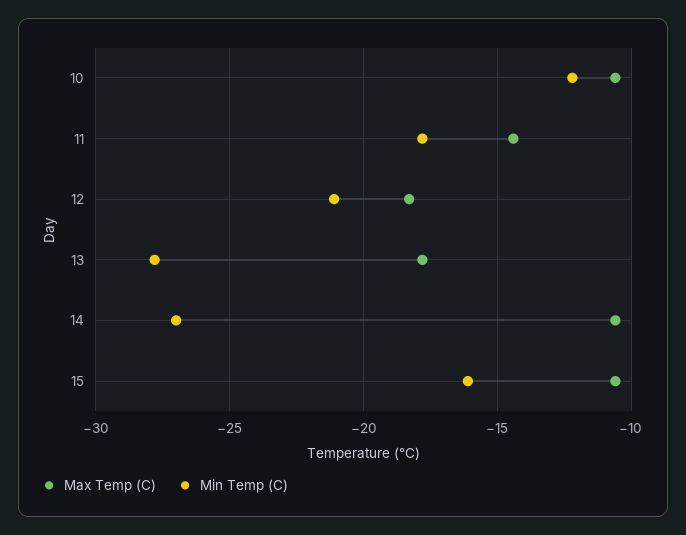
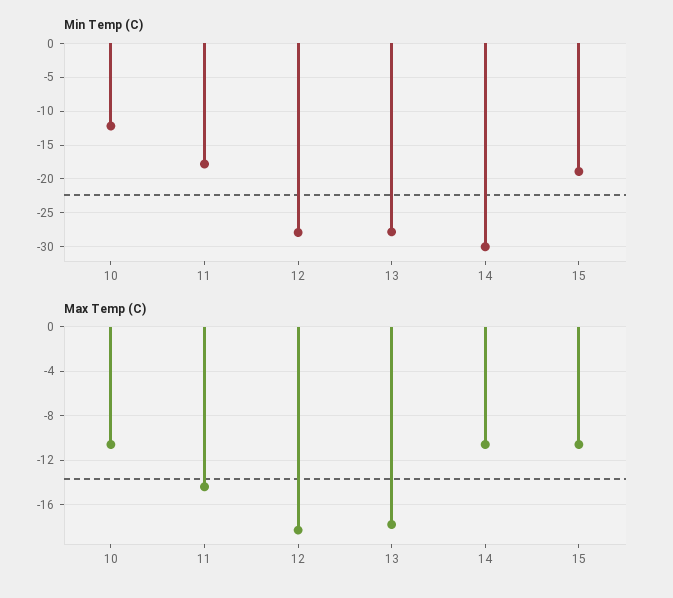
Min Temp (C), 12: -21 -> -28
Min Temp (C), 14: -27 -> -30
Min Temp (C), 15: -16 -> -19

